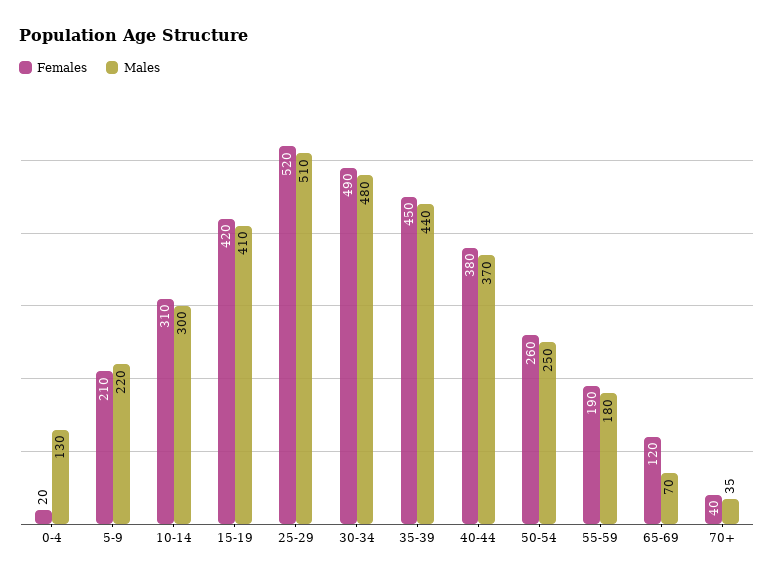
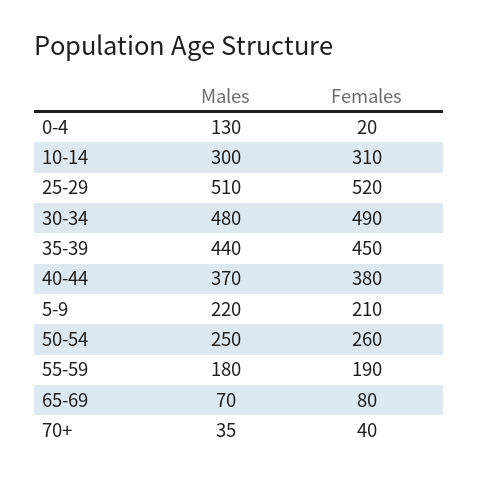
Females, 15-19: 420 -> none
Males, 15-19: 410 -> none
Females, 65-69: 120 -> 80

